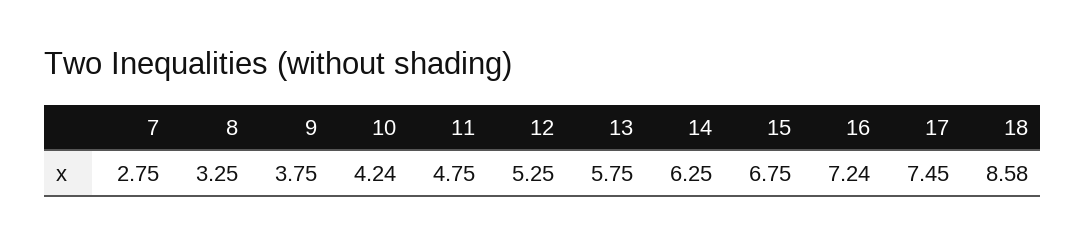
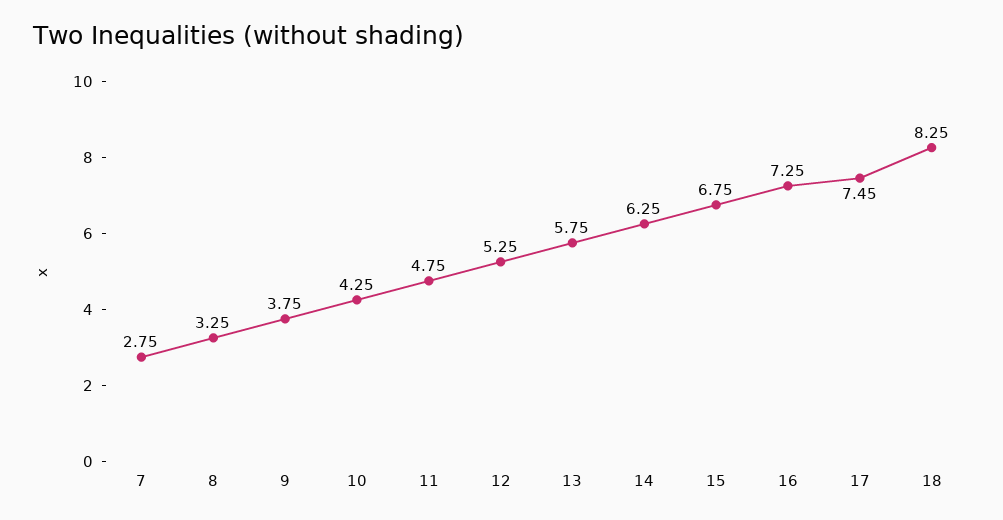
10: 4.24 -> 4.25
16: 7.24 -> 7.25
18: 8.58 -> 8.25

